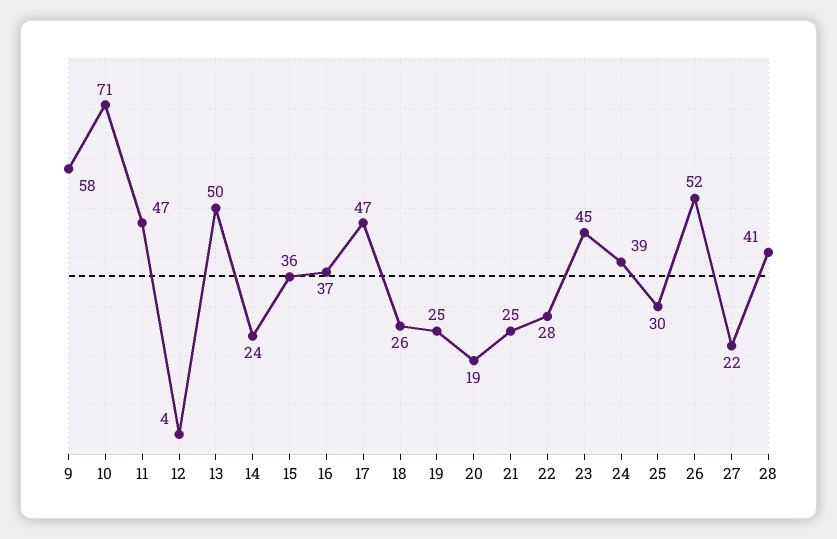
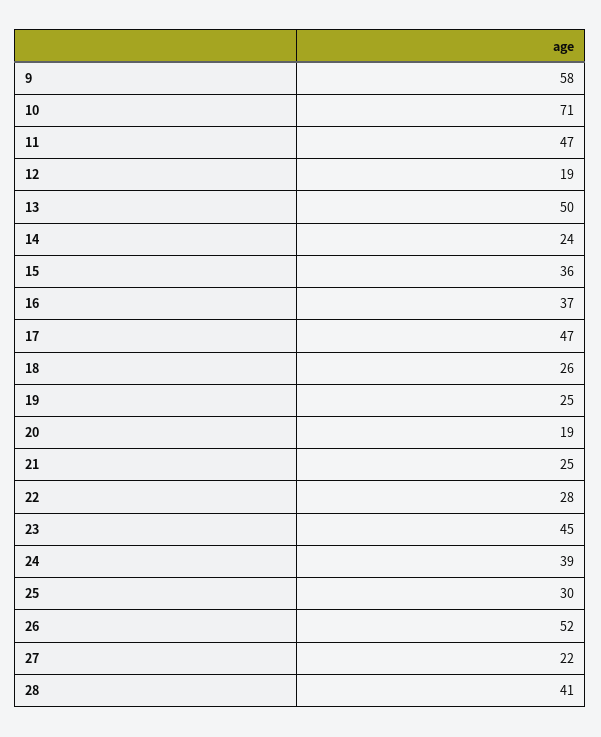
12: 4 -> 19

